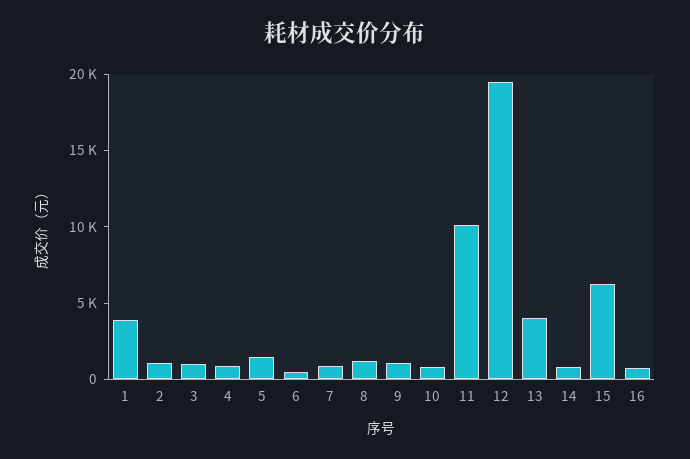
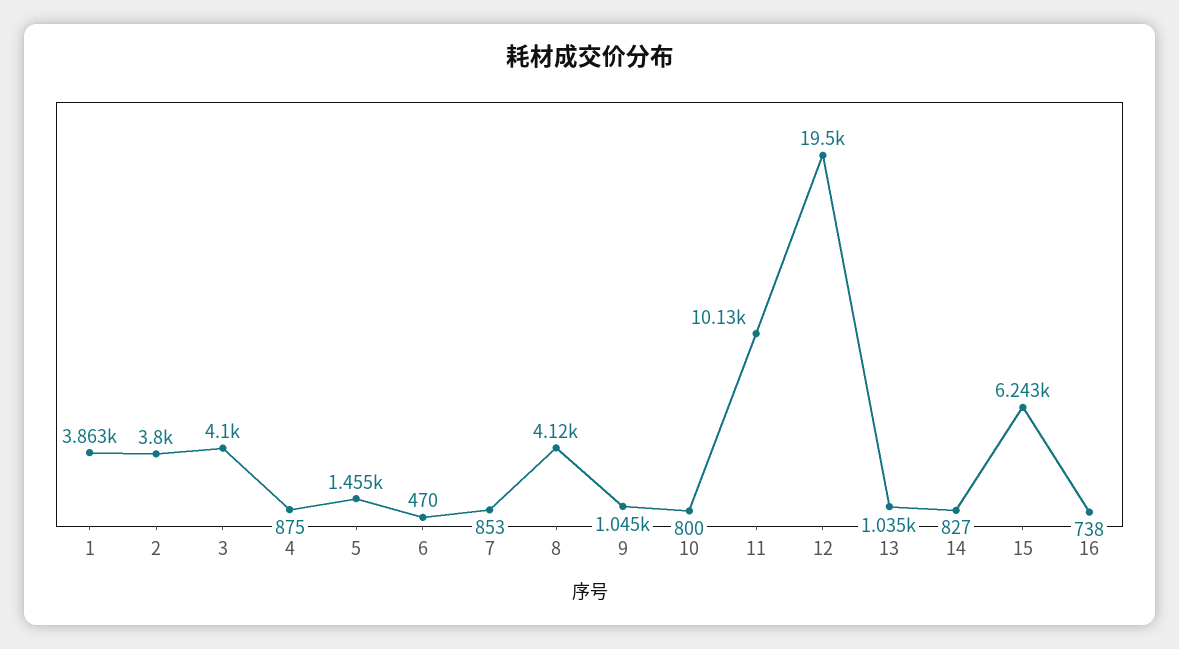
2: 1000 -> 3800
3: 1000 -> 4100
8: 1000 -> 4120
13: 4000 -> 1035

